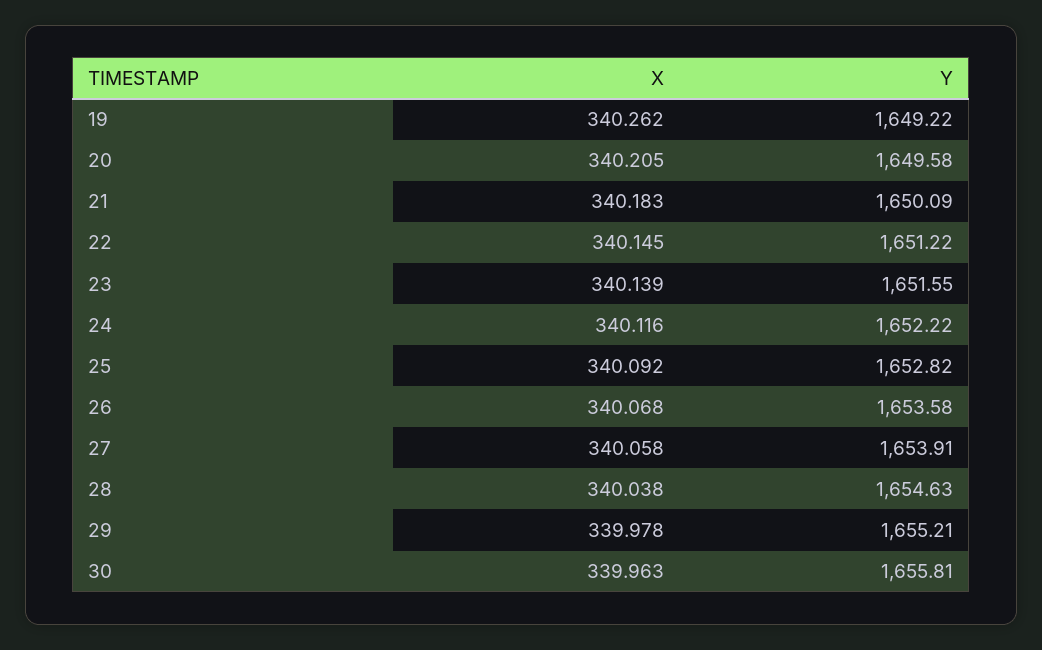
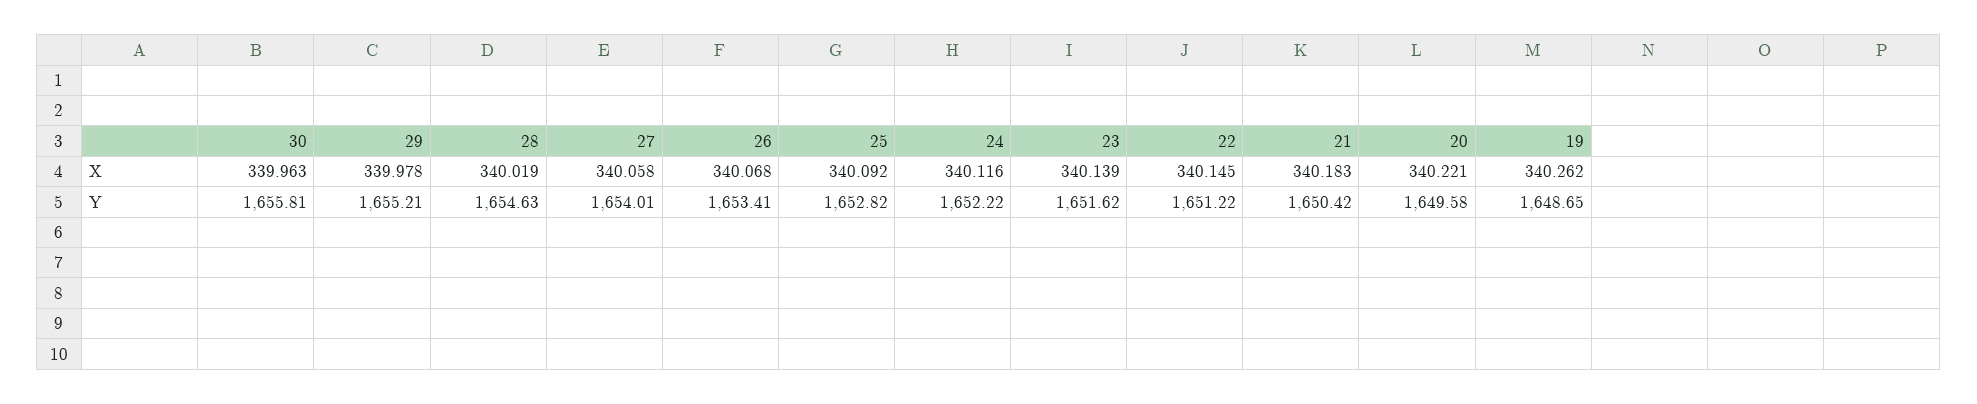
Y, 19: 1649.22 -> 1648.65
X, 20: 340.205 -> 340.221
Y, 21: 1650.09 -> 1650.42
Y, 23: 1651.55 -> 1651.62
Y, 26: 1653.58 -> 1653.41
Y, 27: 1653.91 -> 1654.01
X, 28: 340.038 -> 340.019

